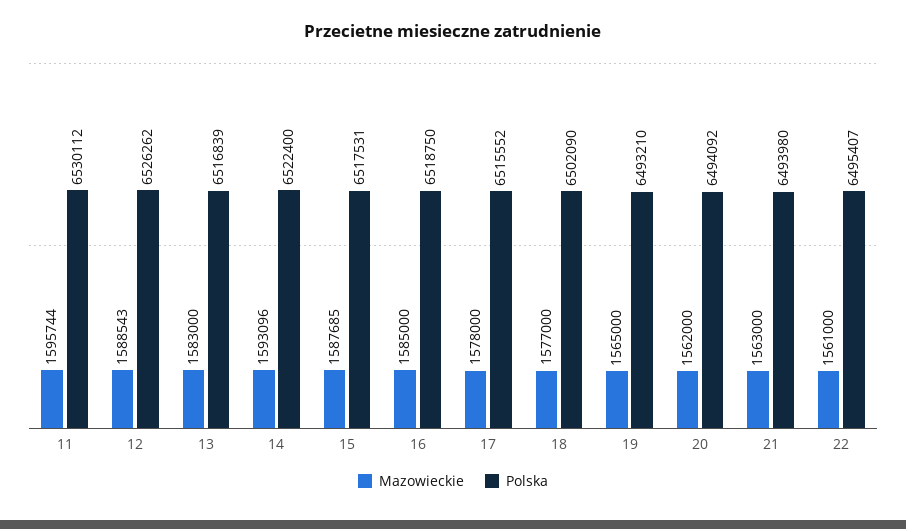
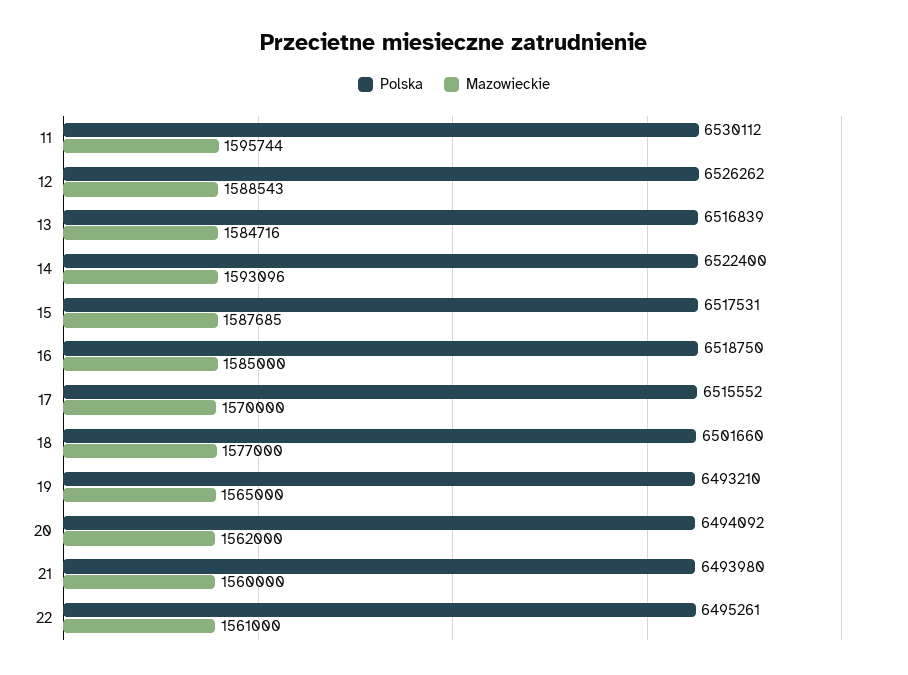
Mazowieckie, 13: 1583000 -> 1584716
Mazowieckie, 17: 1578000 -> 1570000
Polska, 18: 6502090 -> 6501660
Mazowieckie, 21: 1563000 -> 1560000
Polska, 22: 6495407 -> 6495261

